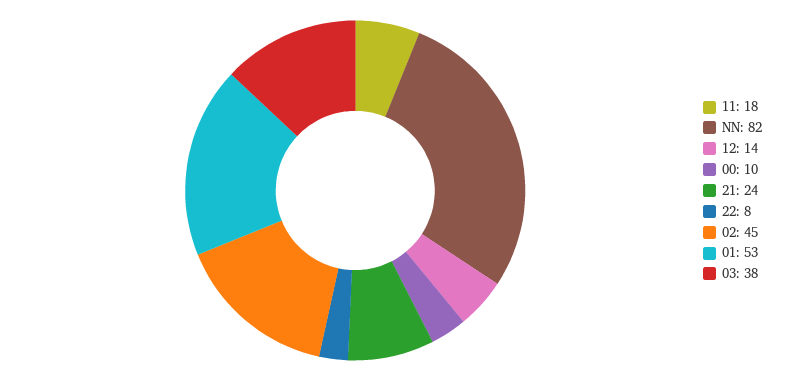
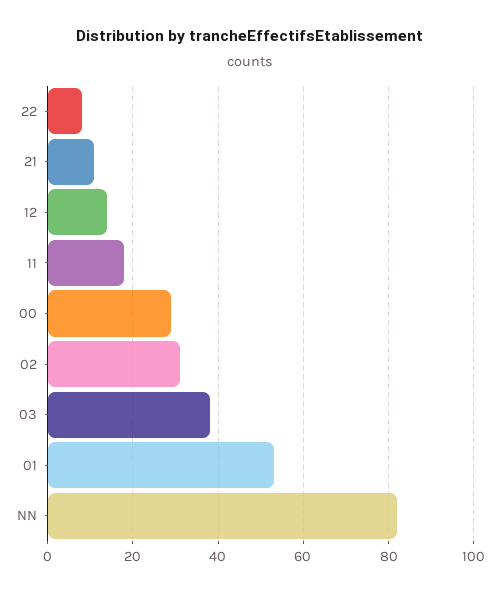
00: 10 -> 30
21: 24 -> 10
02: 45 -> 30

